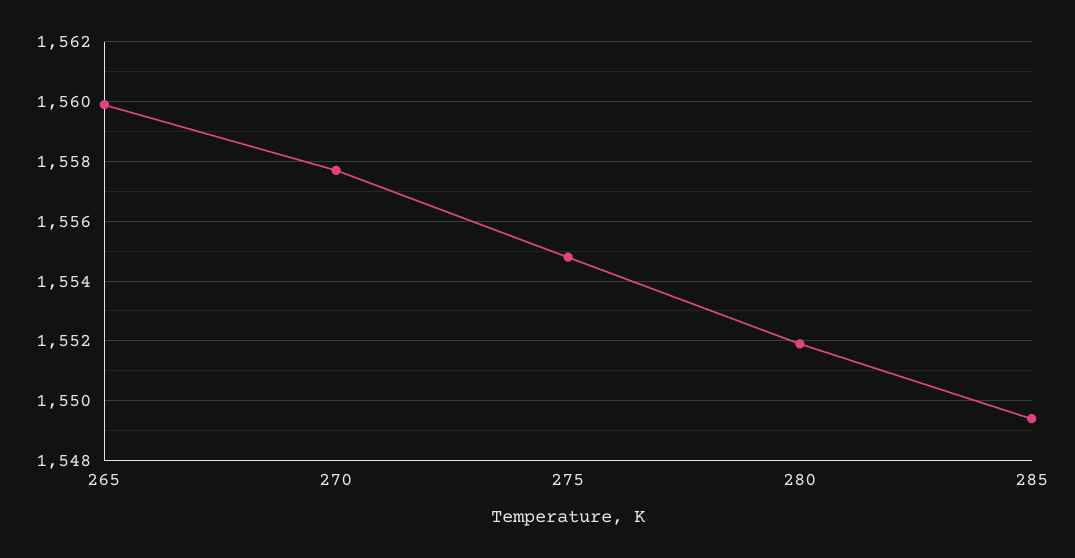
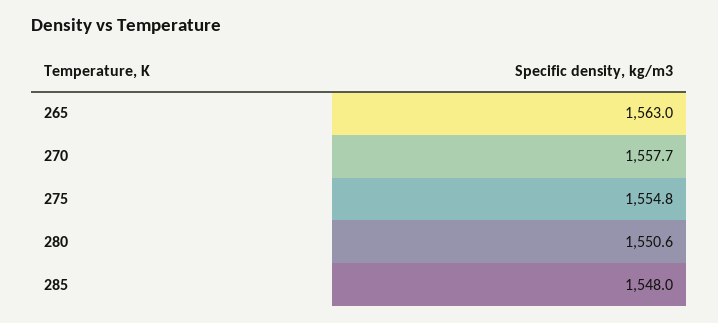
265: 1560 -> 1563
280: 1552 -> 1550.6
285: 1549.5 -> 1548

